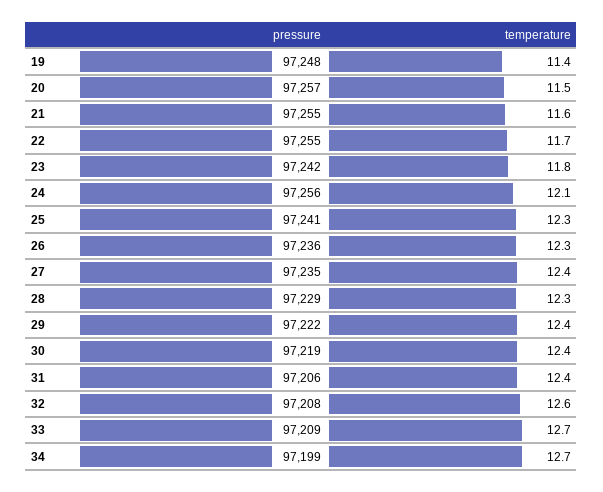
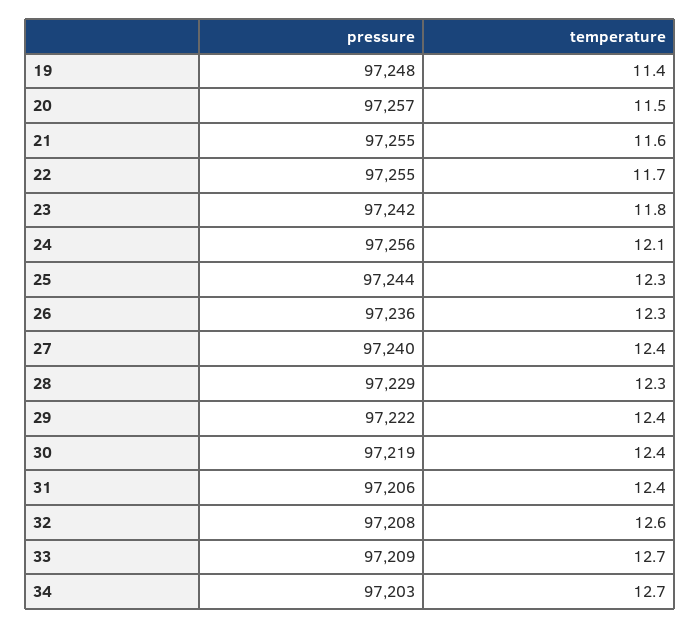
pressure, 25: 97241 -> 97244
pressure, 27: 97235 -> 97240
pressure, 34: 97199 -> 97203

